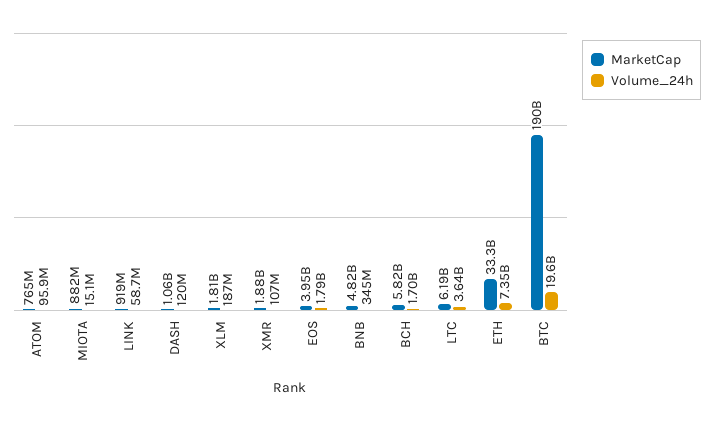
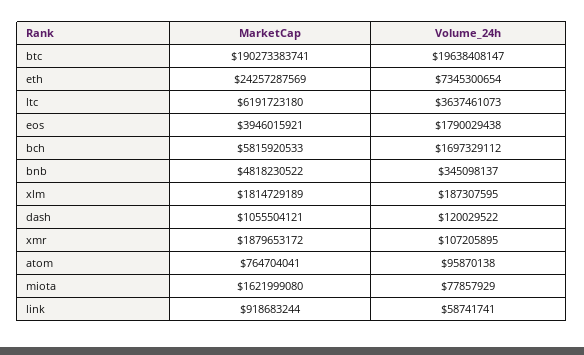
MarketCap, MIOTA: 882000000 -> 1621999080
Volume_24h, MIOTA: 15100000 -> 77857929
MarketCap, ETH: 33300000000 -> 24257287569

